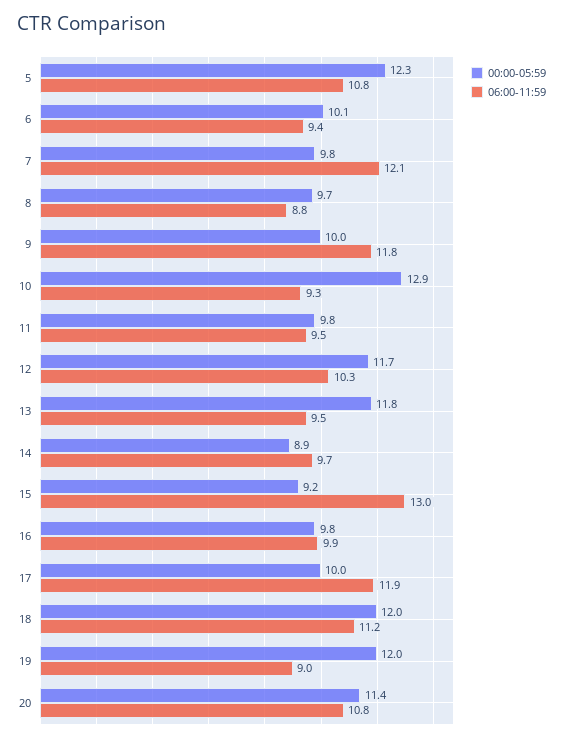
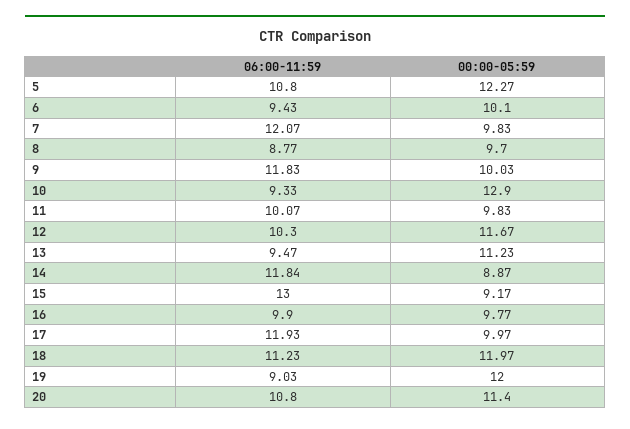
06:00-11:59, 11: 9.5 -> 10.07
00:00-05:59, 13: 11.8 -> 11.23
06:00-11:59, 14: 9.7 -> 11.84

